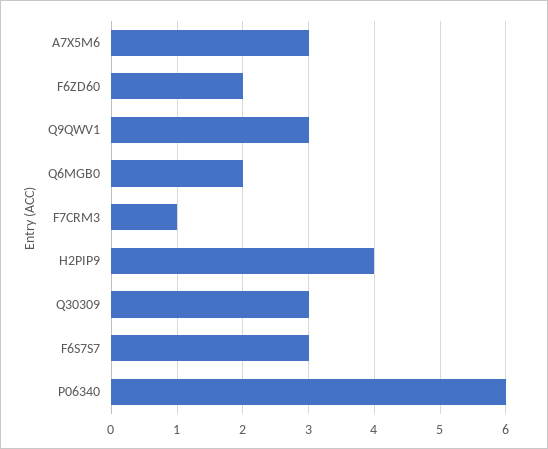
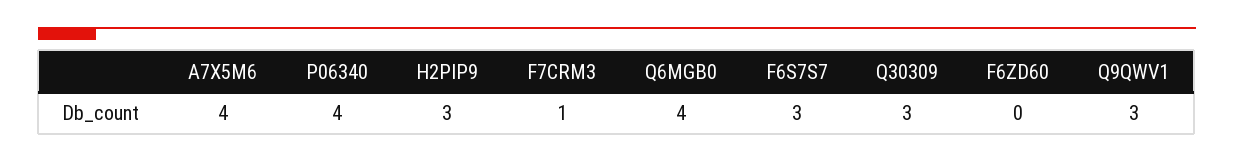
A7X5M6: 3 -> 4
F6ZD60: 2 -> 0
Q6MGB0: 2 -> 4
H2PIP9: 4 -> 3
P06340: 6 -> 4

